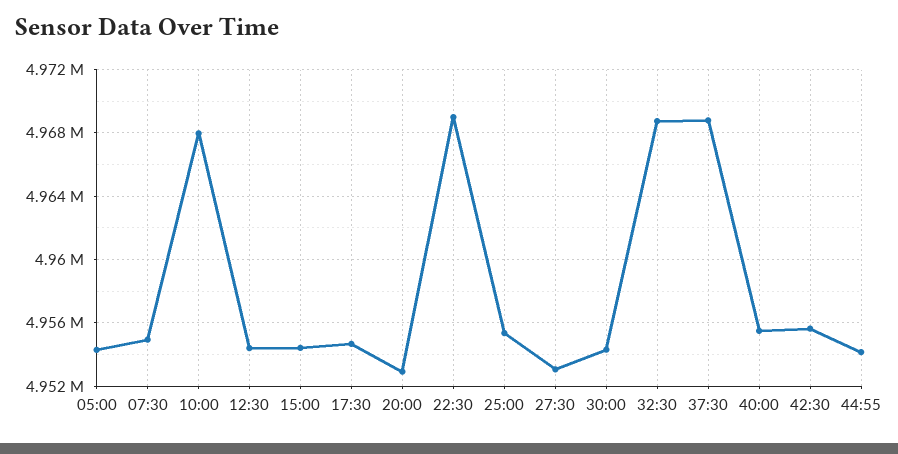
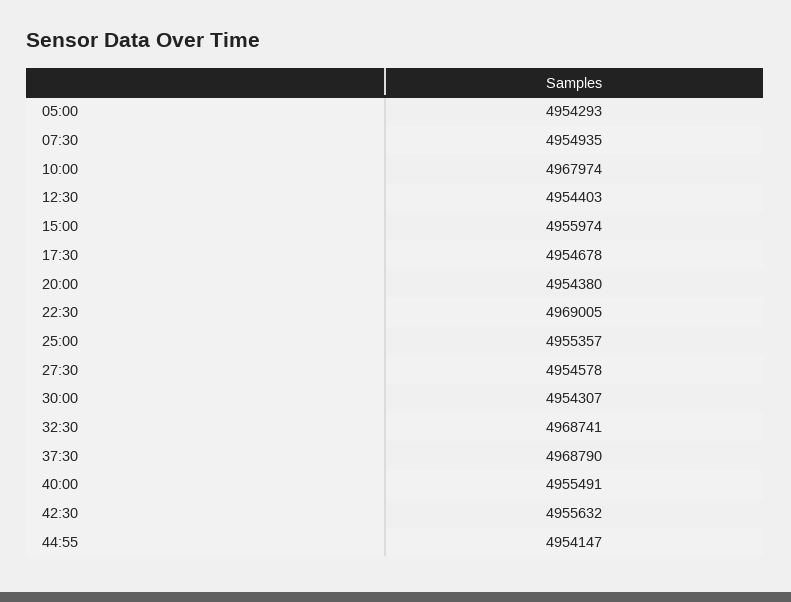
15:00: 4954500 -> 4955974
20:00: 4953000 -> 4954380
27:30: 4953000 -> 4954578

